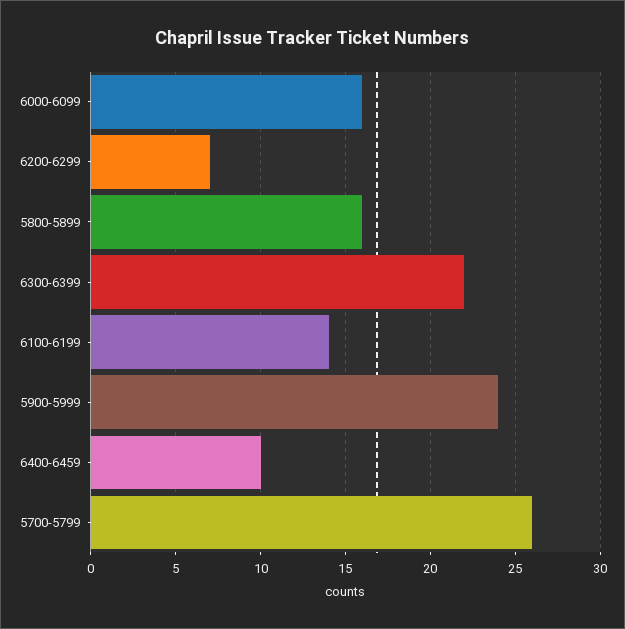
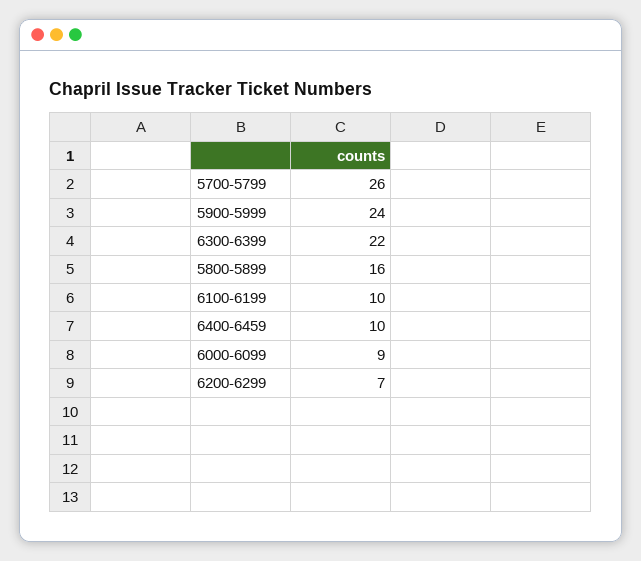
6000-6099: 16 -> 9
6100-6199: 14 -> 10

